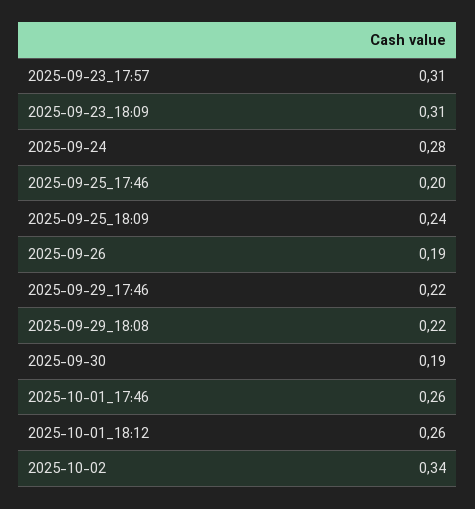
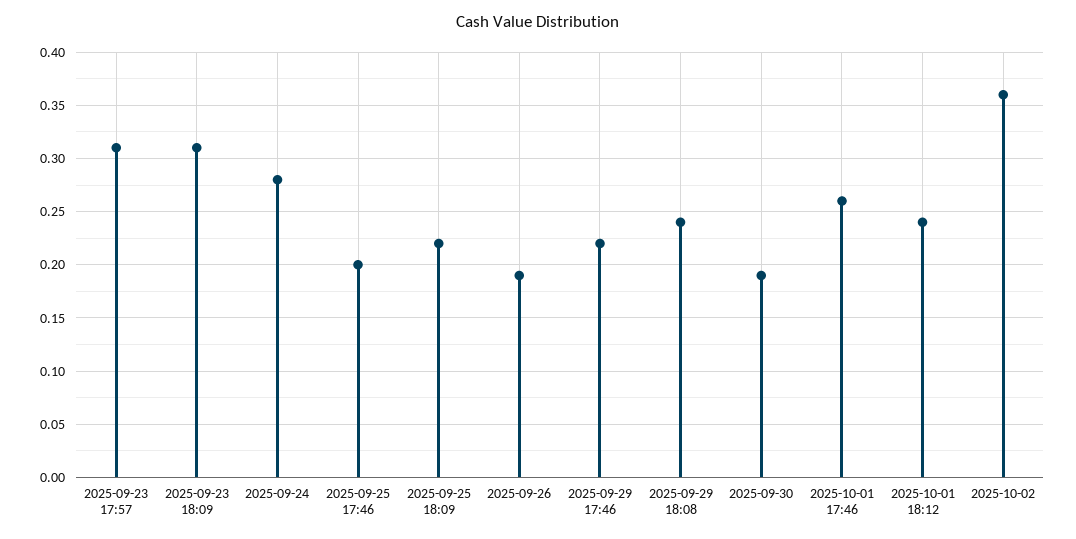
2025-09-25_18:09: 0.24 -> 0.22
2025-09-29_18:08: 0.22 -> 0.24
2025-10-01_18:12: 0.26 -> 0.24
2025-10-02: 0.34 -> 0.36

